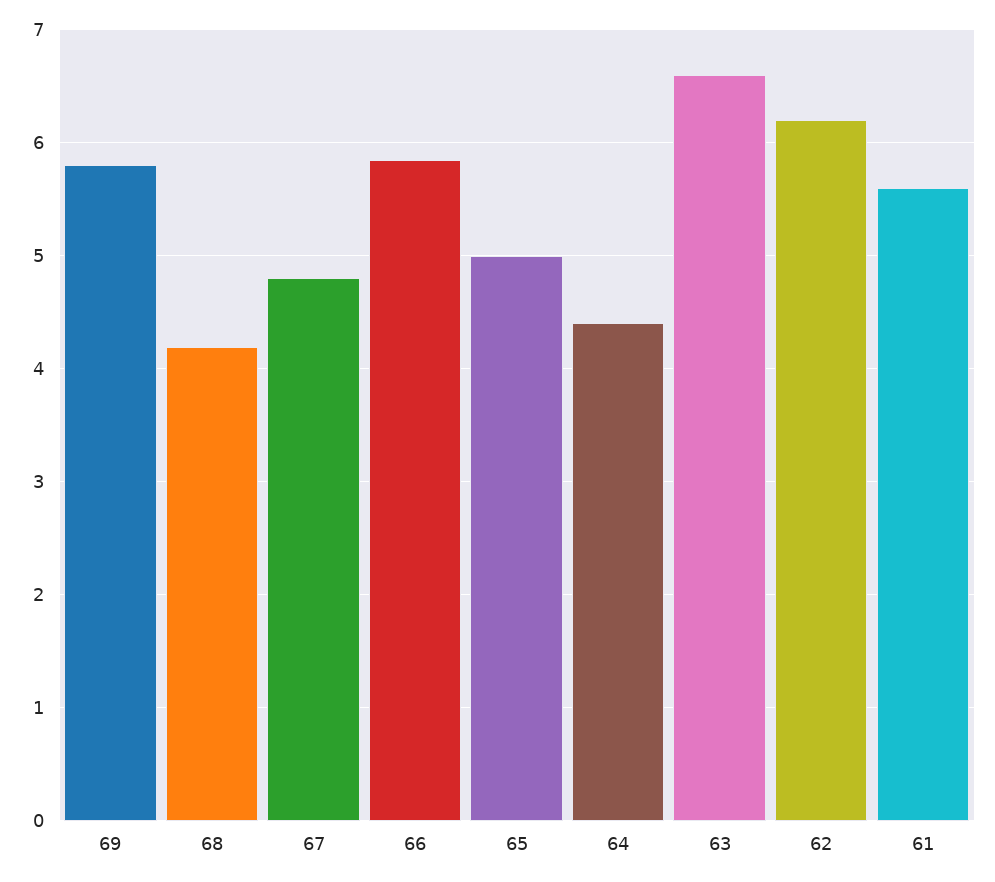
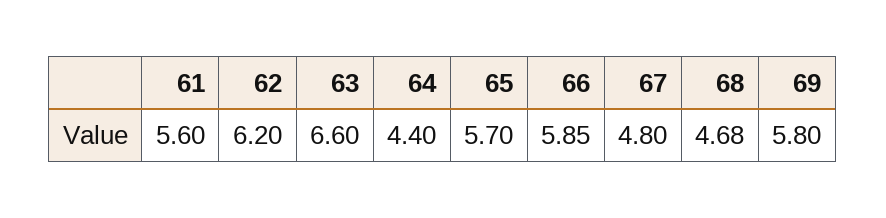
68: 4.2 -> 4.68
65: 5 -> 5.7

